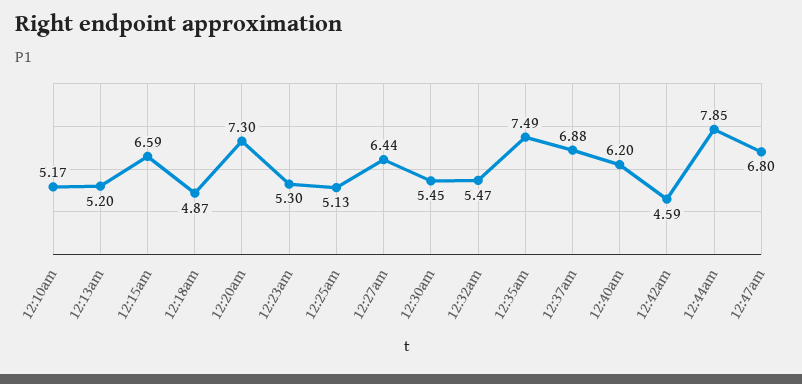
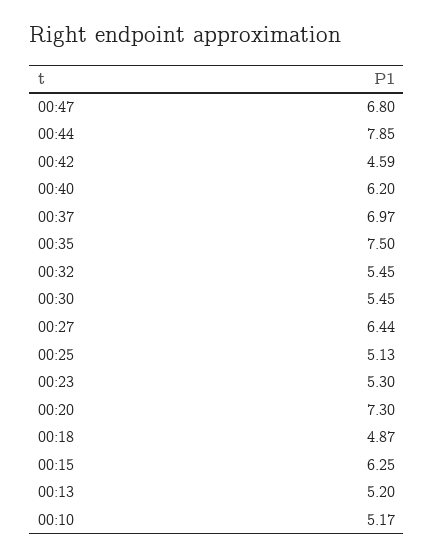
12:15am: 6.59 -> 6.25
12:32am: 5.47 -> 5.45
12:35am: 7.49 -> 7.5
12:37am: 6.88 -> 6.97

